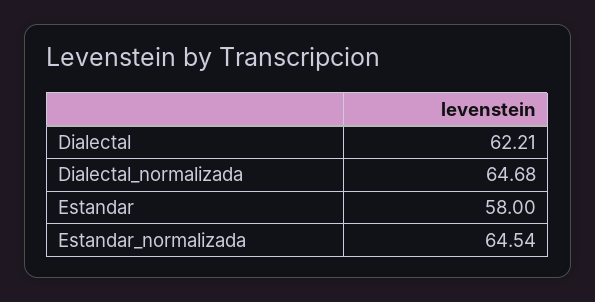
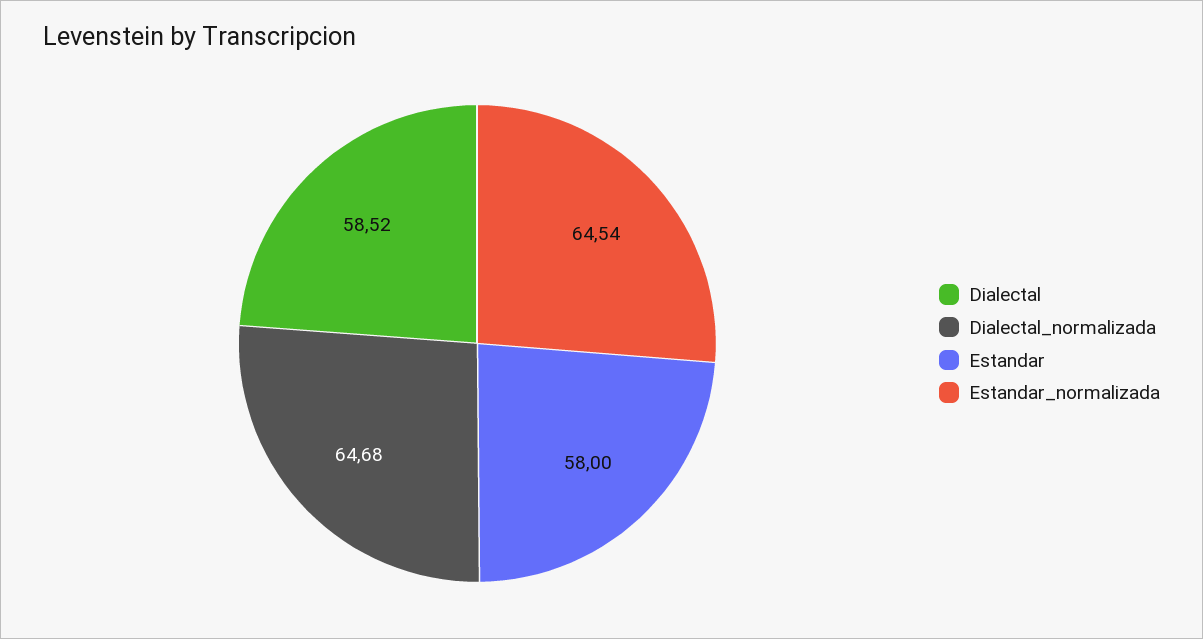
Dialectal: 62.21 -> 58.52

